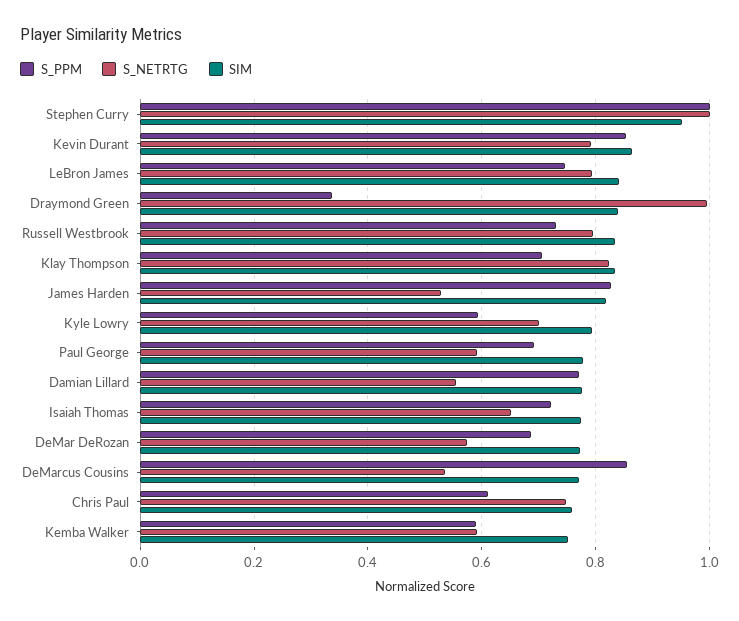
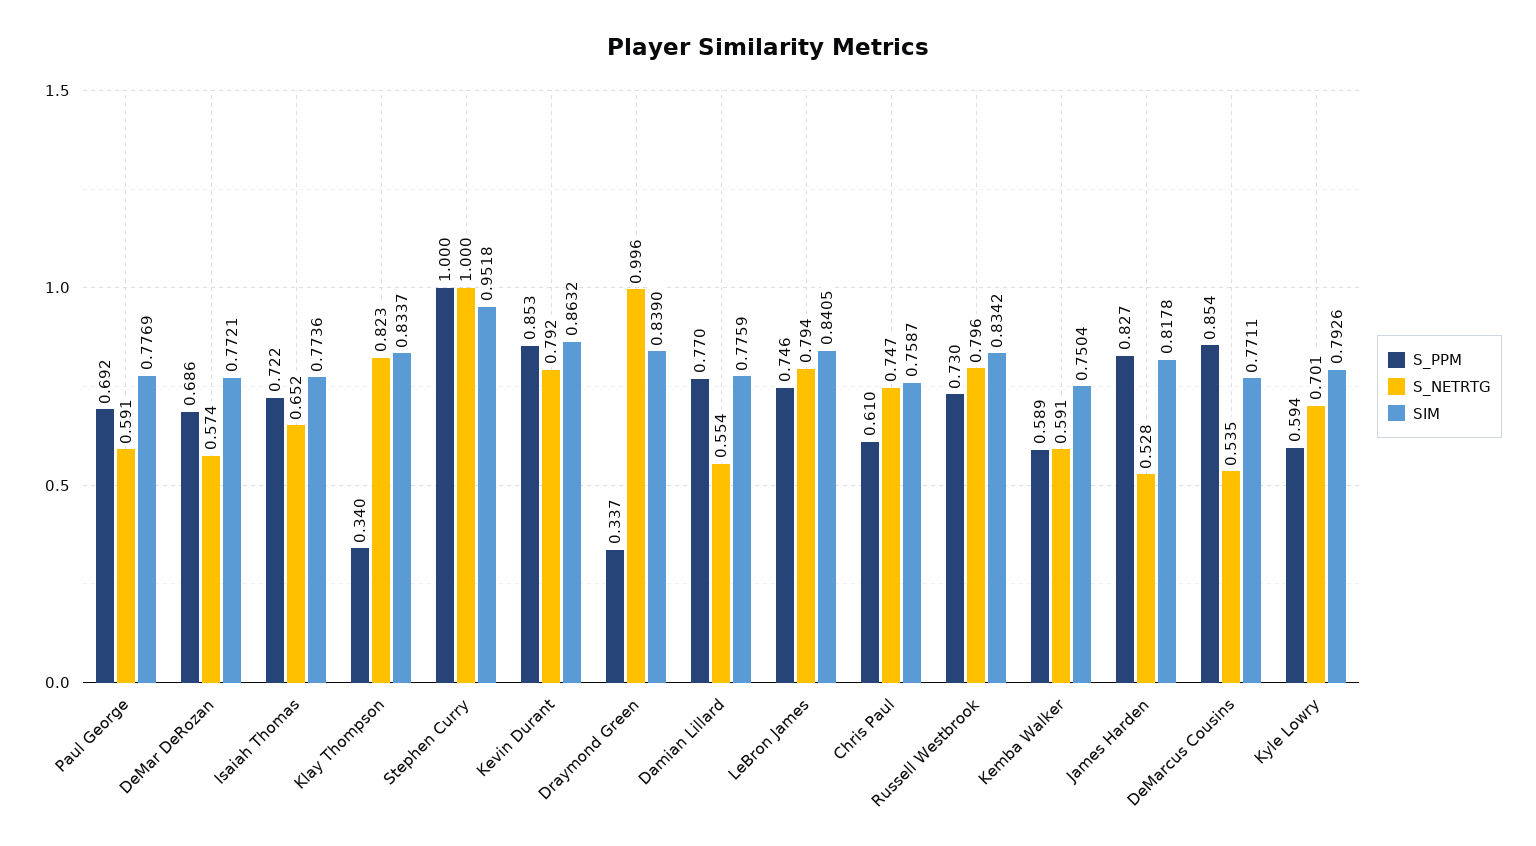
S_PPM, Klay Thompson: 0.7 -> 0.34

